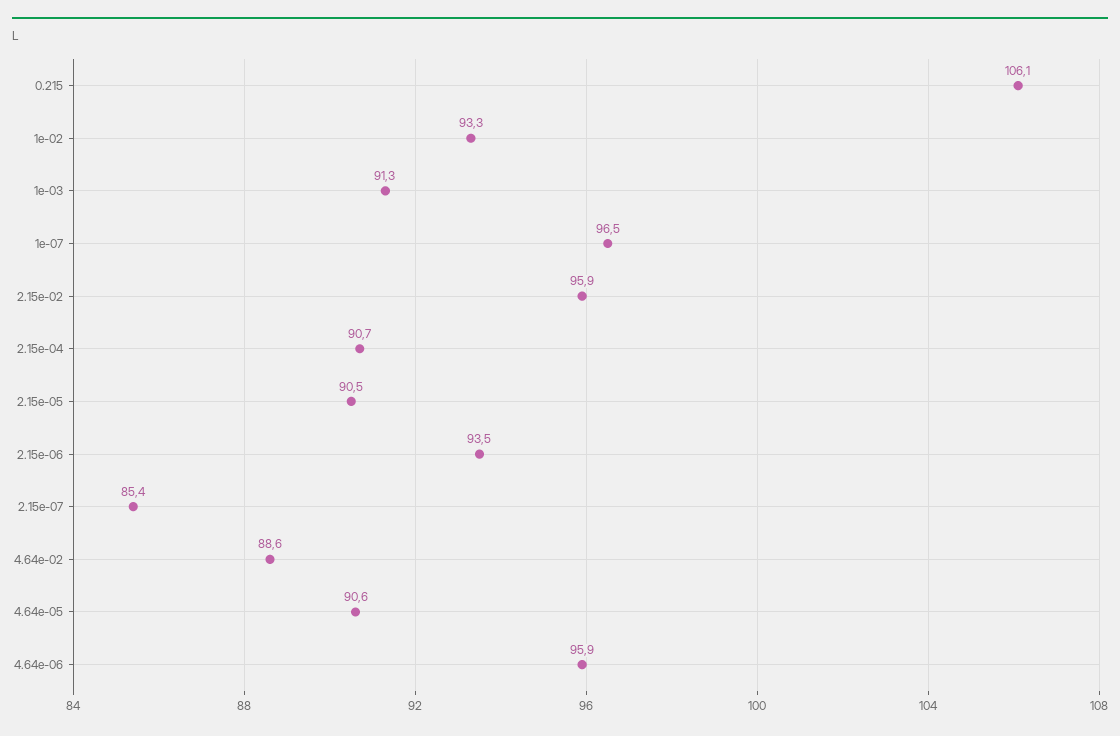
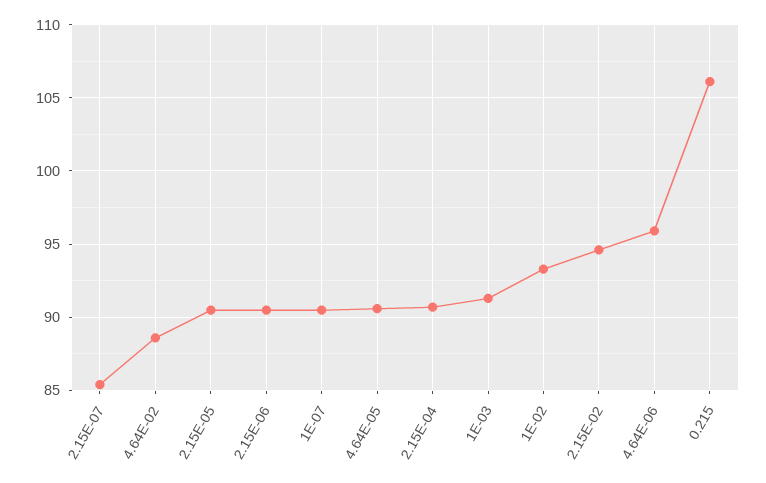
1e-07: 96.5 -> 90.5
2.15e-02: 95.9 -> 94.5
2.15e-06: 93.5 -> 90.5

